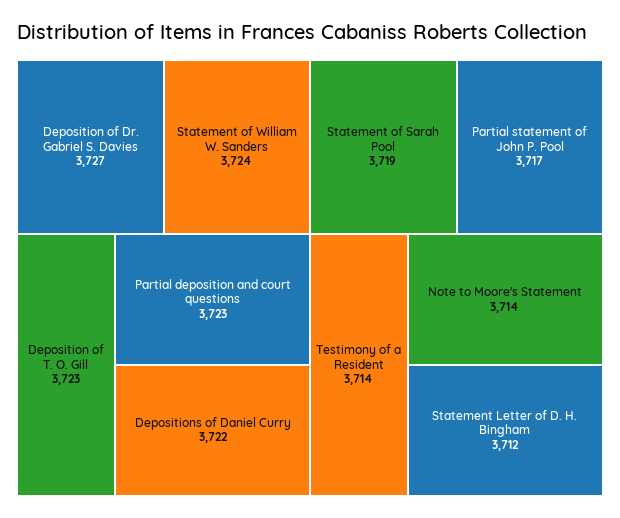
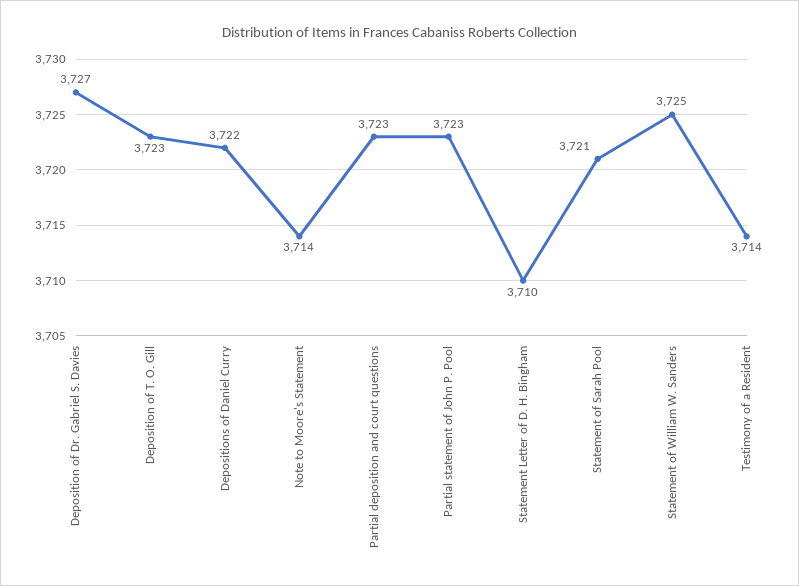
Statement of William W. Sanders: 3724 -> 3725
Statement of Sarah Pool: 3719 -> 3721
Partial statement of John P. Pool: 3717 -> 3723
Statement Letter of D. H. Bingham: 3712 -> 3710

